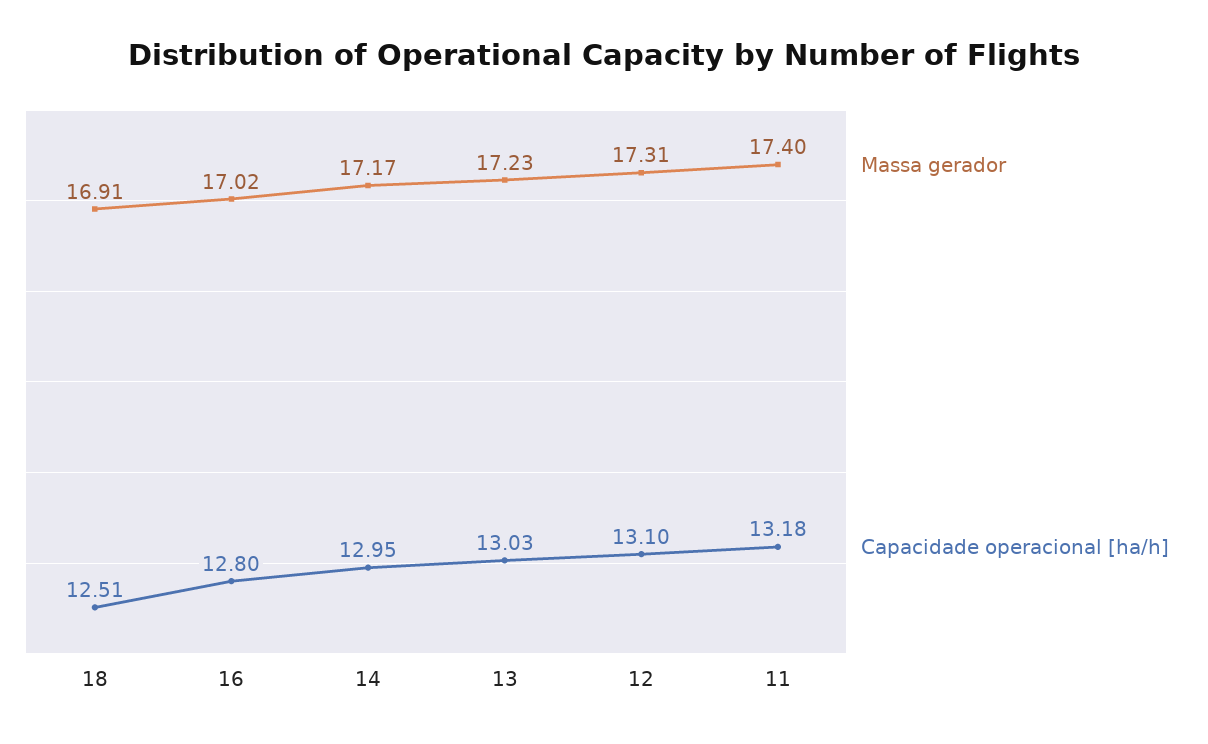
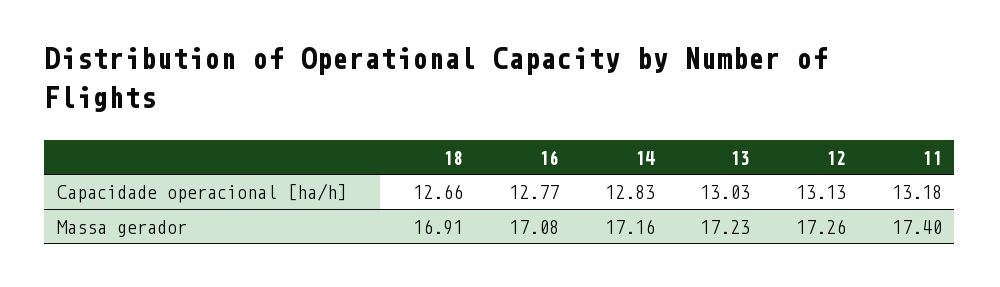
Capacidade operacional [ha/h], 18: 12.51 -> 12.66
Massa gerador, 16: 17.02 -> 17.08
Capacidade operacional [ha/h], 16: 12.8 -> 12.77
Massa gerador, 14: 17.17 -> 17.16
Capacidade operacional [ha/h], 14: 12.95 -> 12.83
Massa gerador, 12: 17.31 -> 17.26
Capacidade operacional [ha/h], 12: 13.1 -> 13.13

